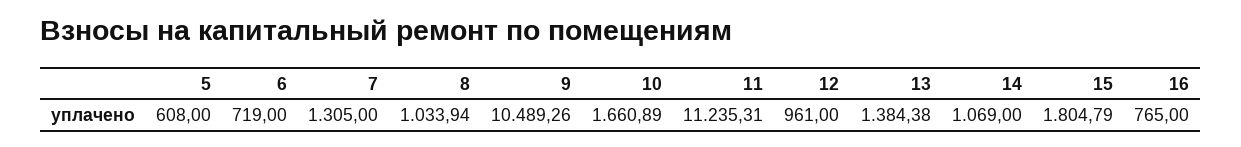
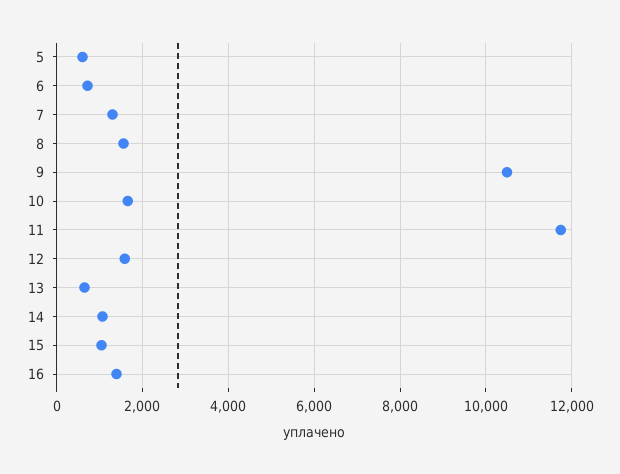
8: 1033.94 -> 1600
11: 11235.31 -> 11800
12: 961 -> 1600
13: 1384.38 -> 600
15: 1804.79 -> 1000
16: 765 -> 1400

